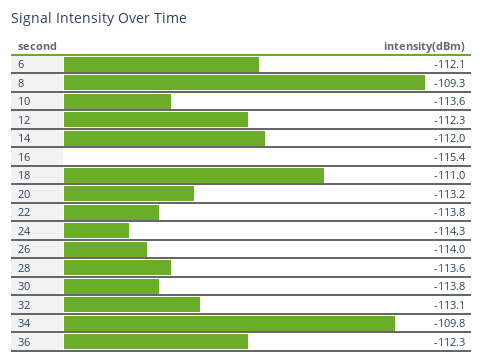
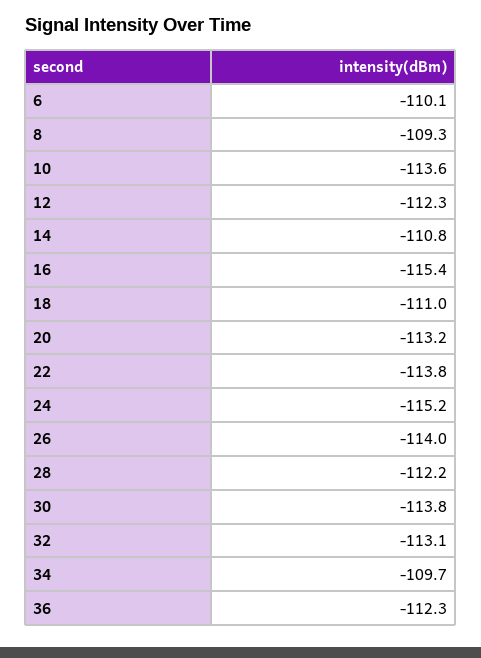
6: -112.1 -> -110.1
14: -112 -> -110.8
24: -114.3 -> -115.2
28: -113.6 -> -112.2
34: -109.8 -> -109.7

